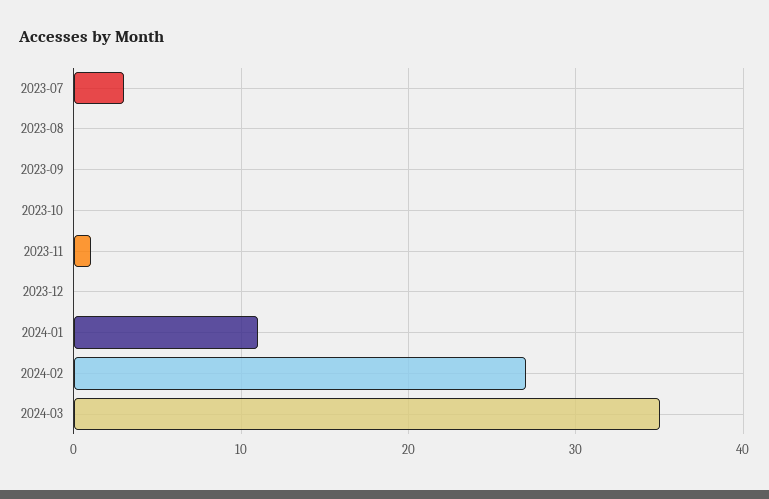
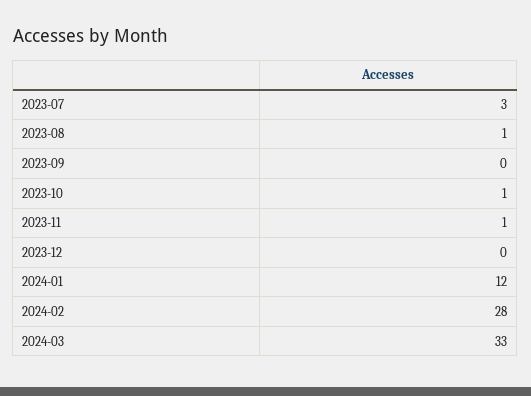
2023-08: 0 -> 1
2023-10: 0 -> 1
2024-01: 11 -> 12
2024-02: 27 -> 28
2024-03: 35 -> 33

